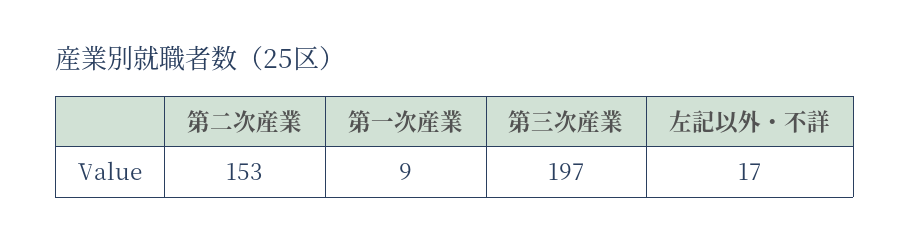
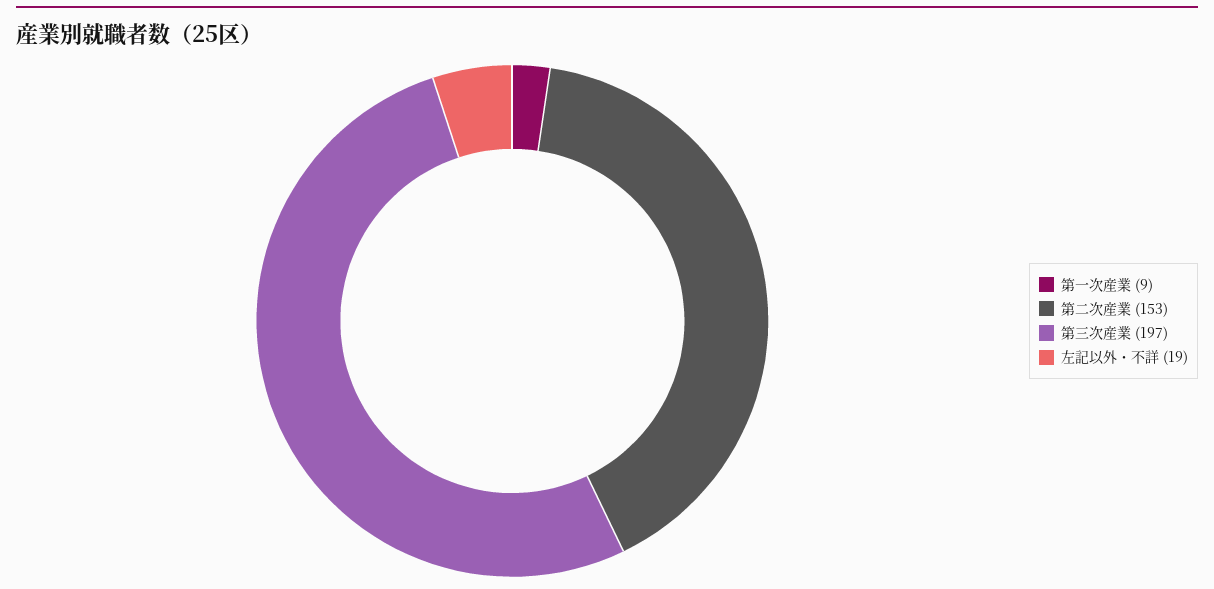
左記以外・不詳: 17 -> 19

